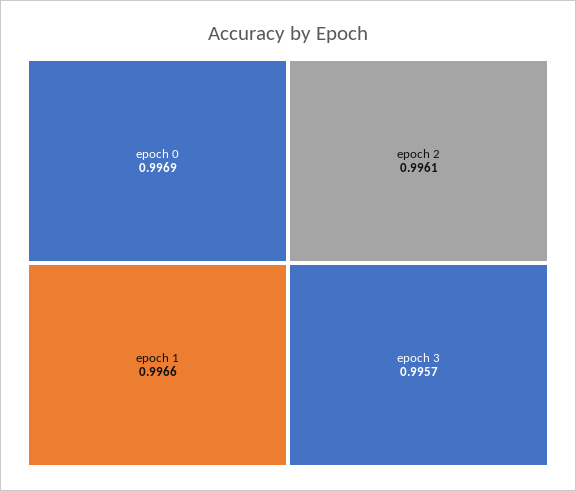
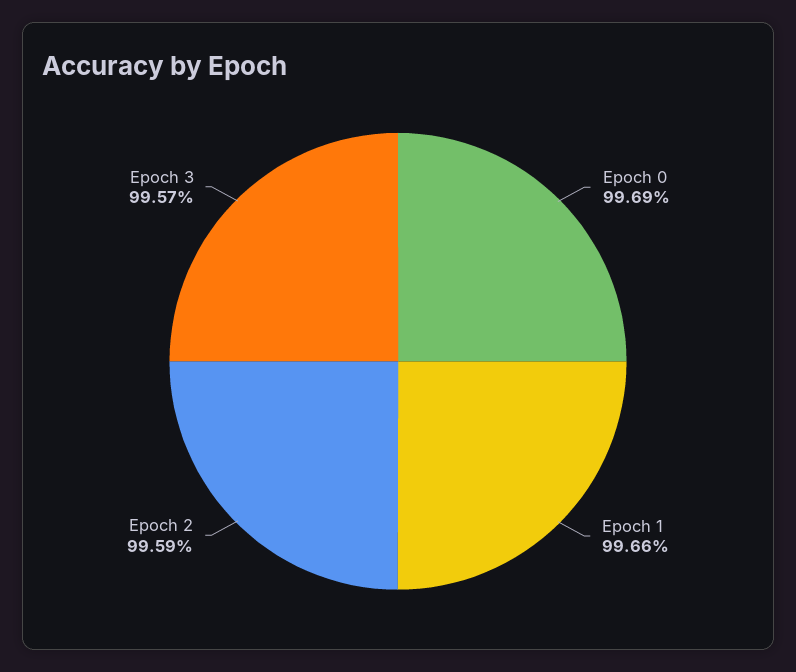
epoch 2: 0.9961 -> 0.9959

